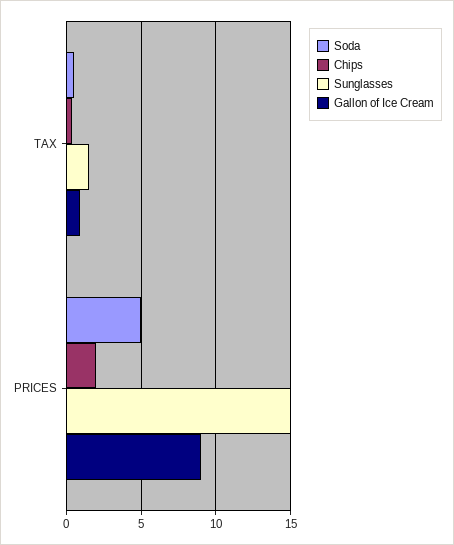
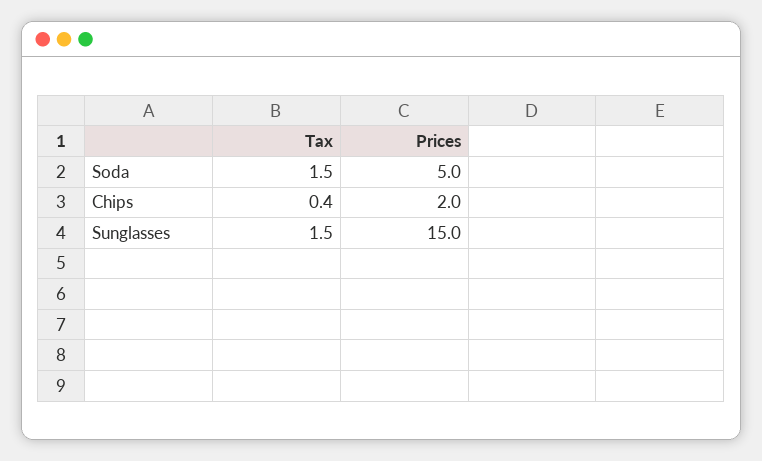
Soda, TAX: 0.5 -> 1.5
Gallon of Ice Cream, TAX: 1 -> none
Gallon of Ice Cream, PRICES: 9 -> none

